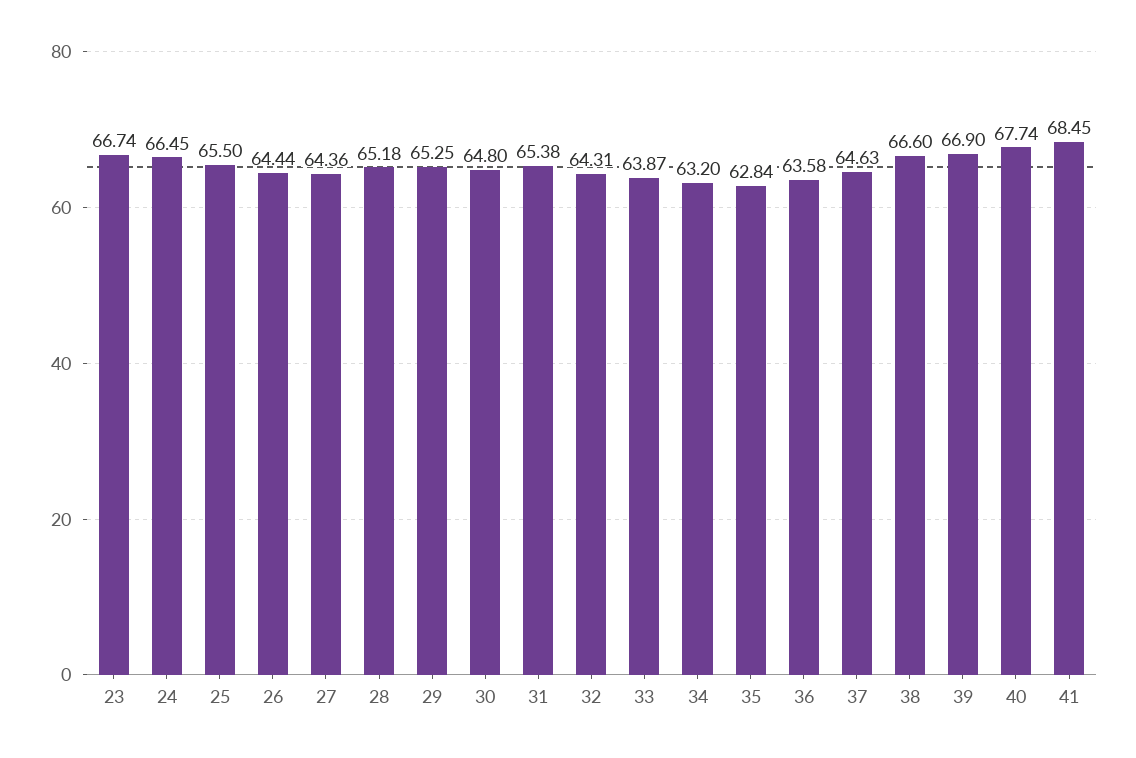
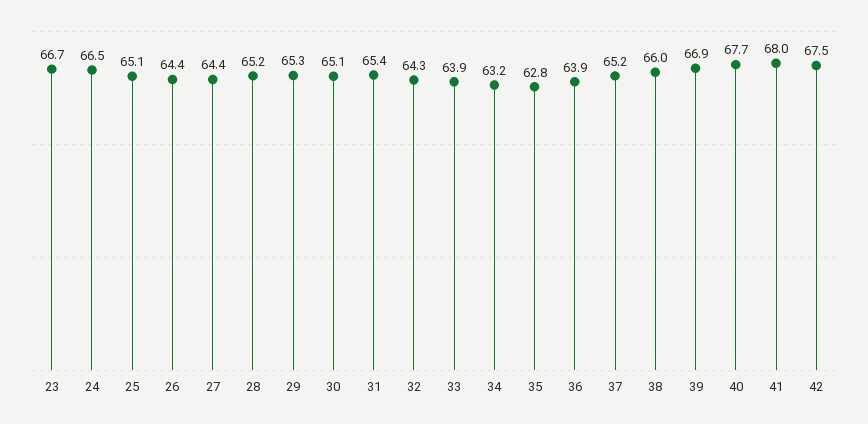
25: 65.5 -> 65.1
30: 64.8 -> 65.1
36: 63.58 -> 63.9
37: 64.63 -> 65.2
38: 66.6 -> 66
41: 68.45 -> 68
42: none -> 67.5

